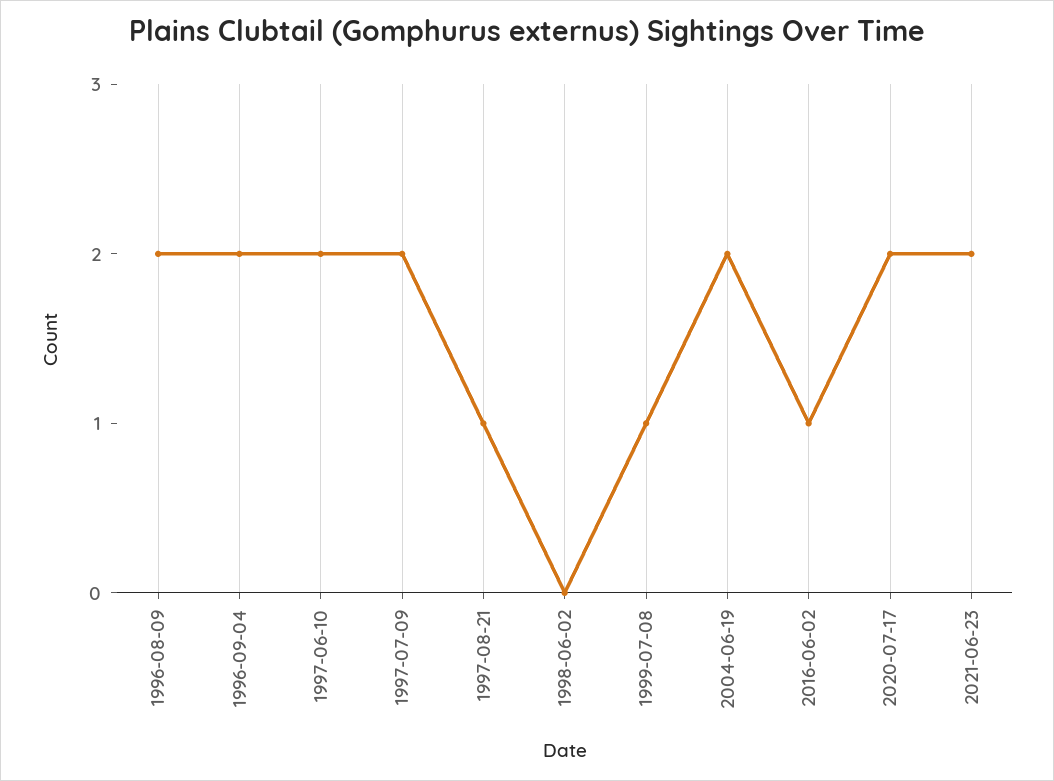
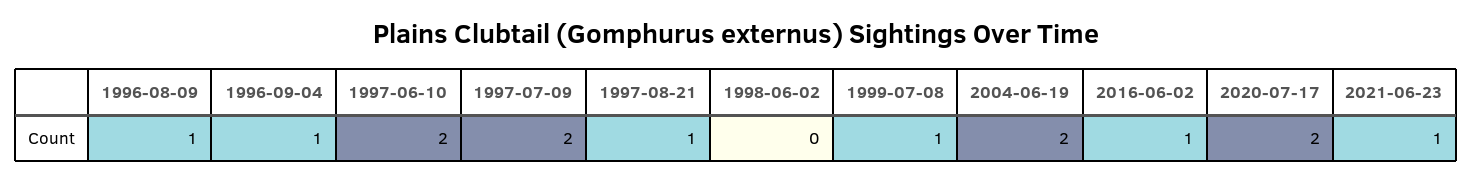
1996-08-09: 2 -> 1
1996-09-04: 2 -> 1
2021-06-23: 2 -> 1

